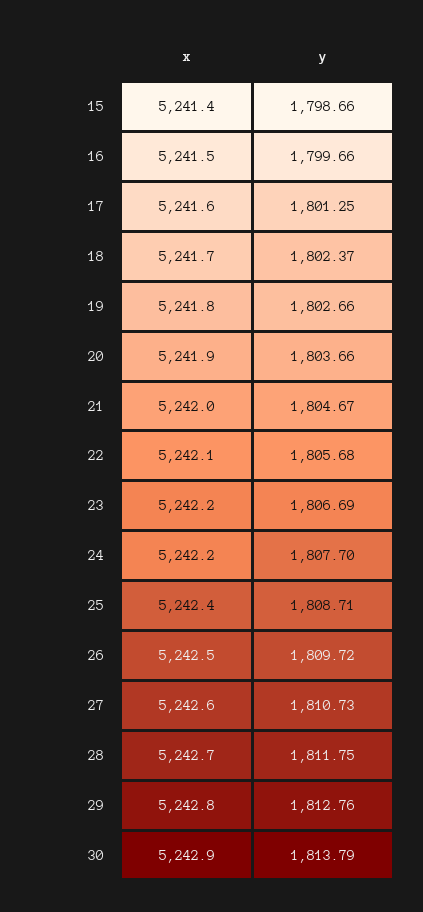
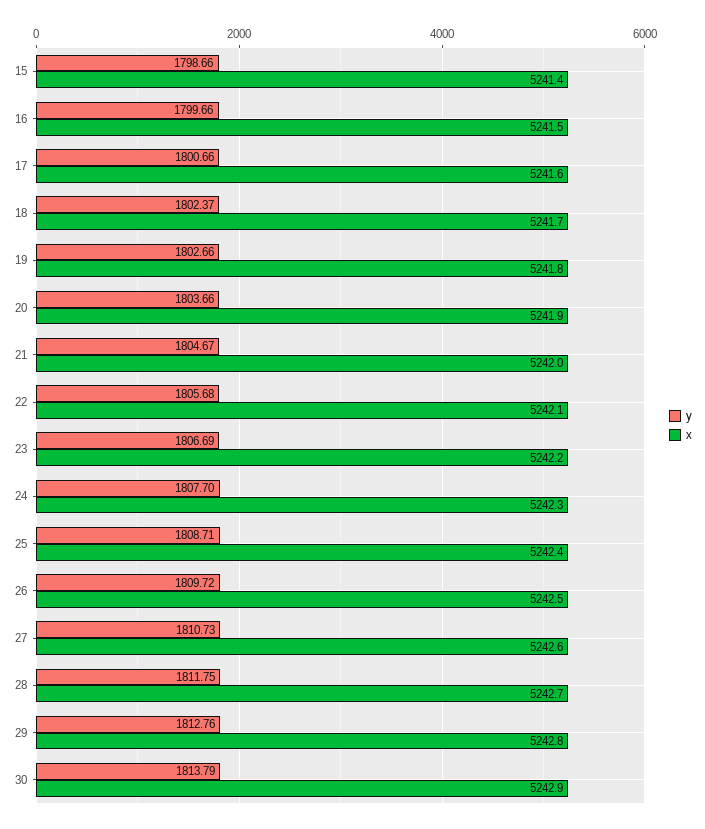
y, 17: 1801.25 -> 1800.66
x, 24: 5242.2 -> 5242.3

